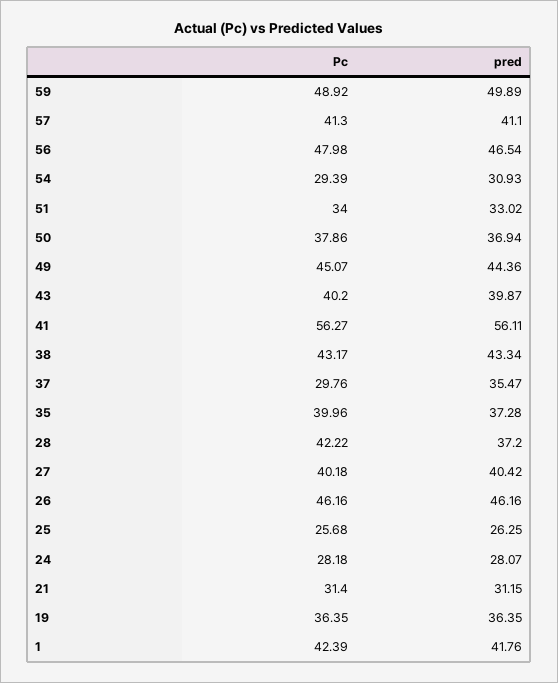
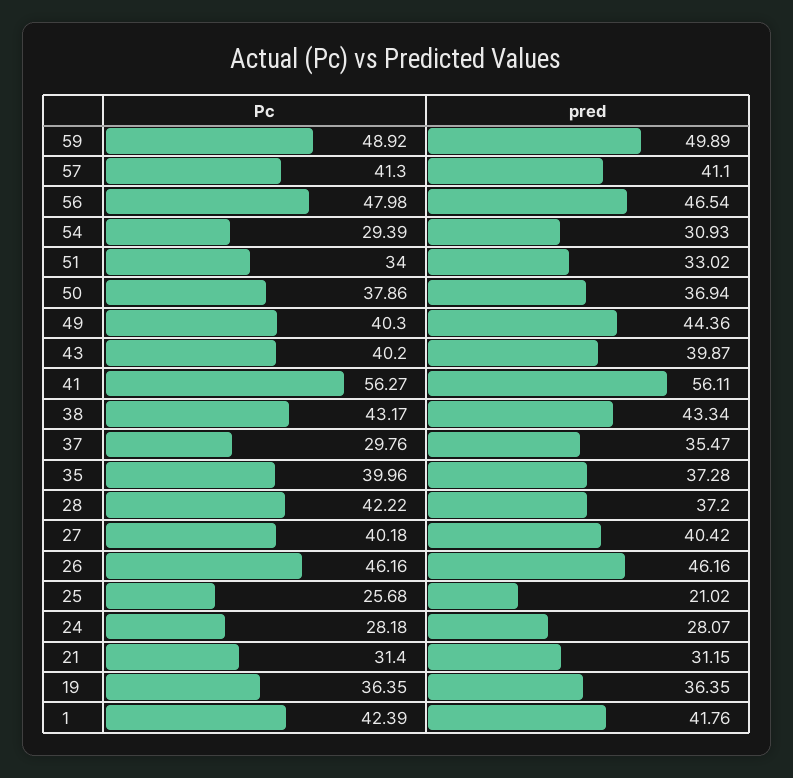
Pc, 49: 45.07 -> 40.3
pred, 25: 26.25 -> 21.02

